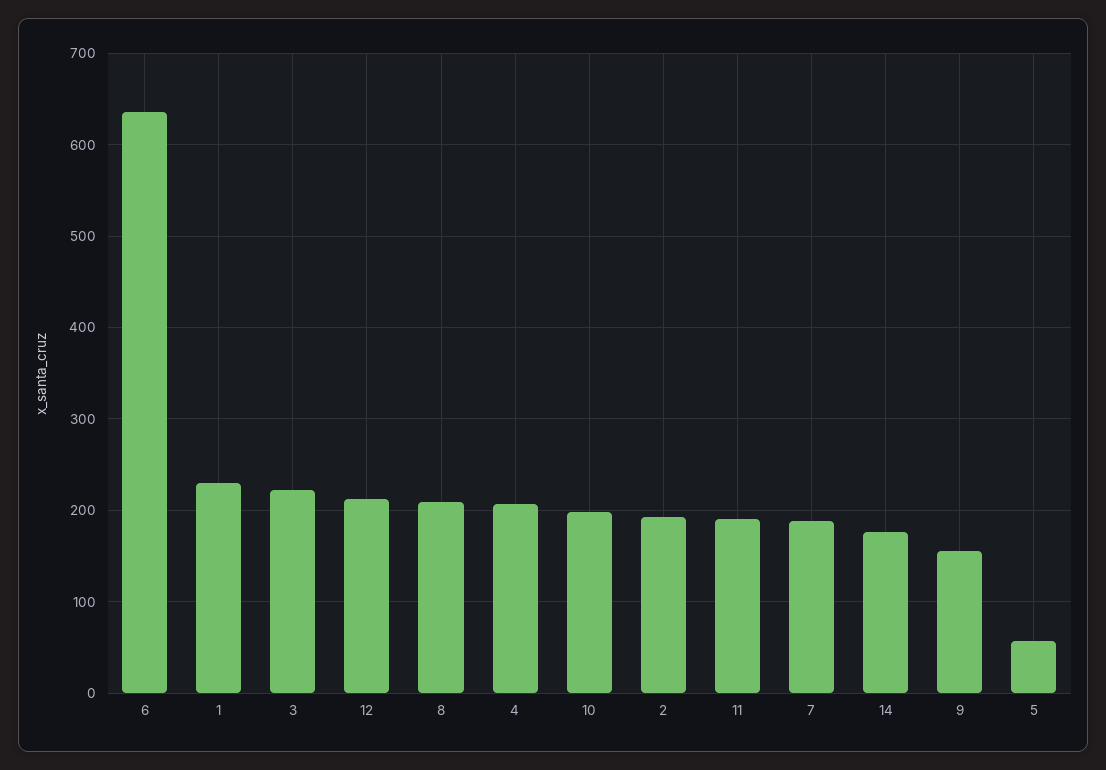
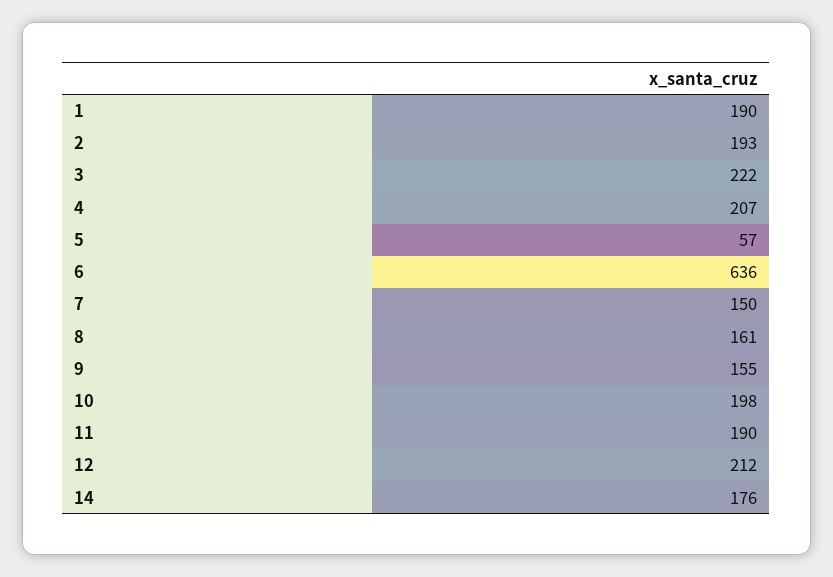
1: 230 -> 190
8: 210 -> 161
7: 190 -> 150

